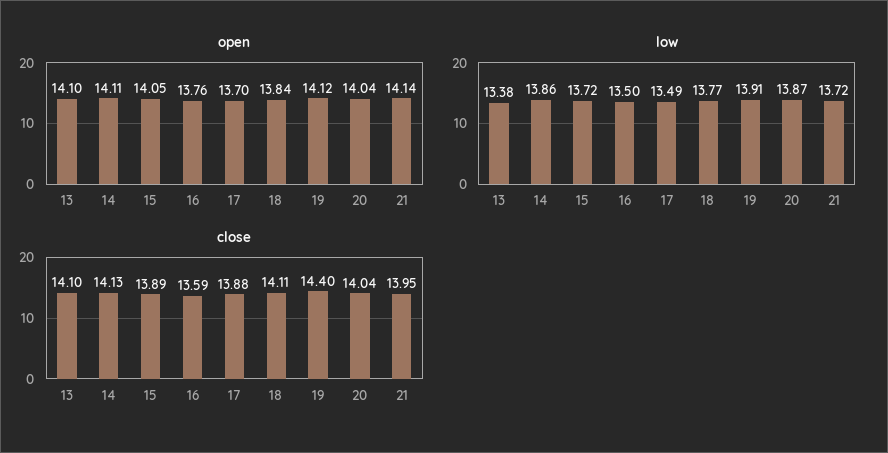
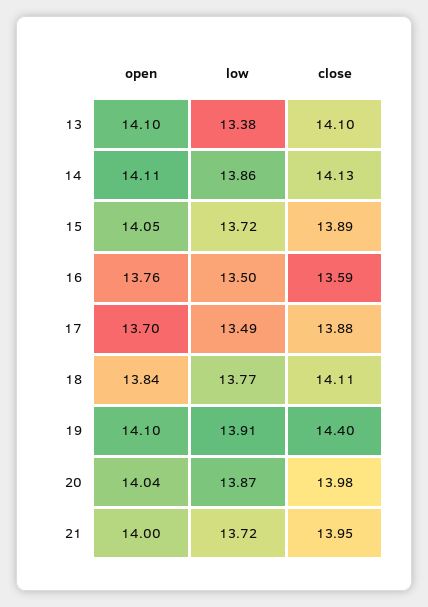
open, 19: 14.12 -> 14.1
open, 21: 14.14 -> 14
close, 20: 14.04 -> 13.98

